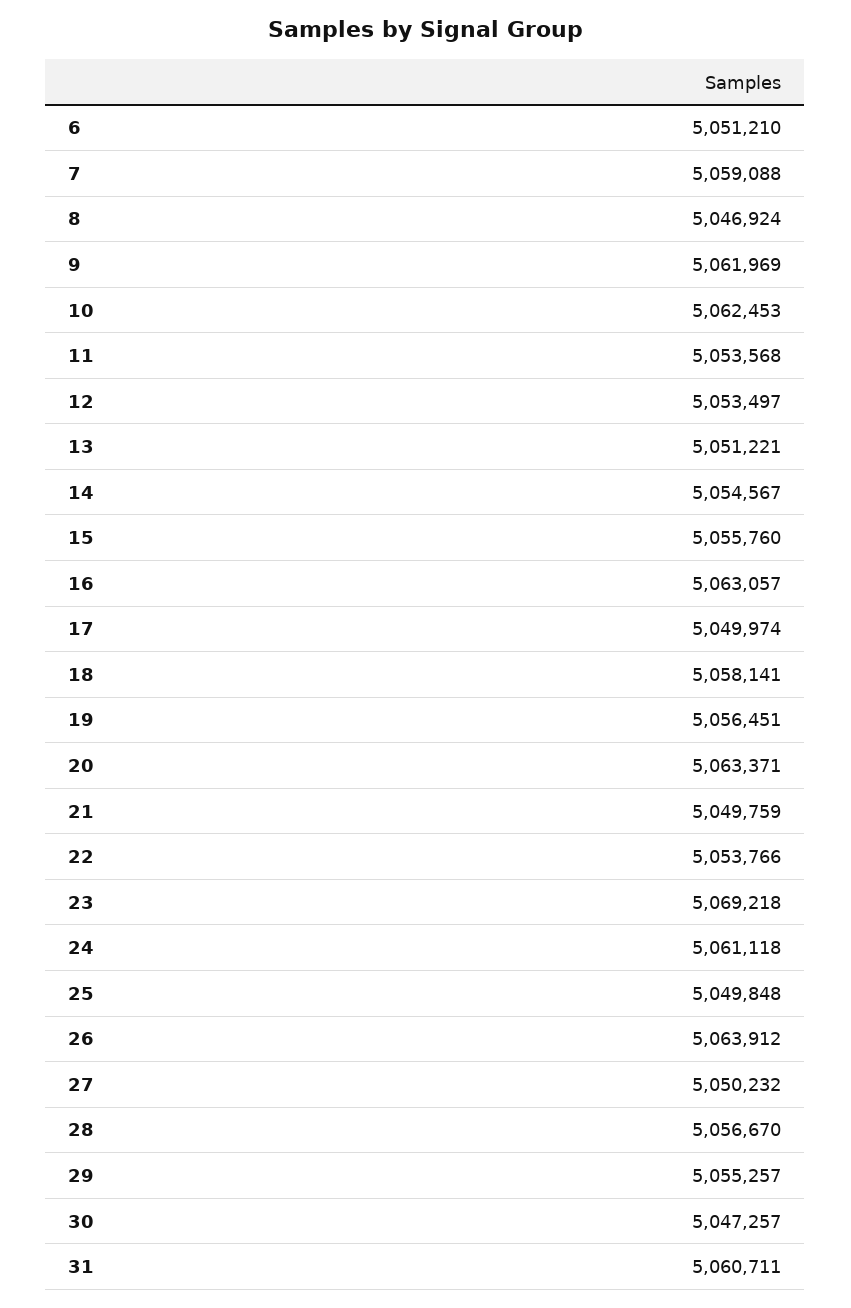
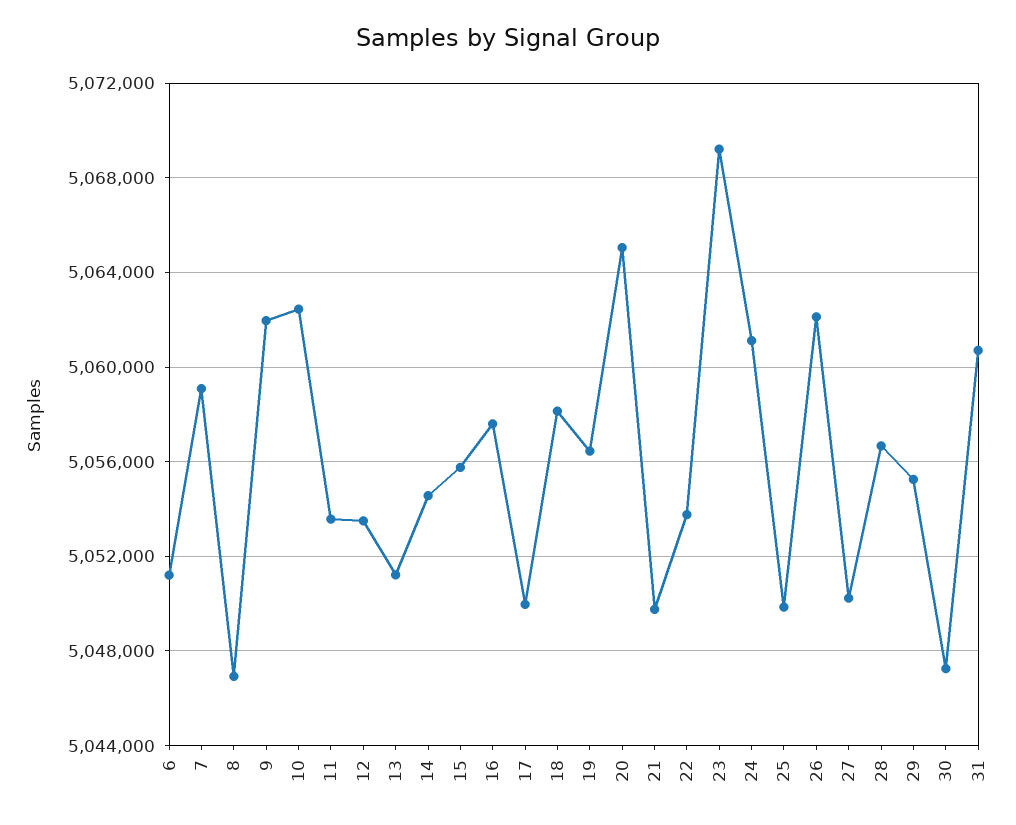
16: 5063057 -> 5057500
20: 5063371 -> 5065000
26: 5063912 -> 5062000

